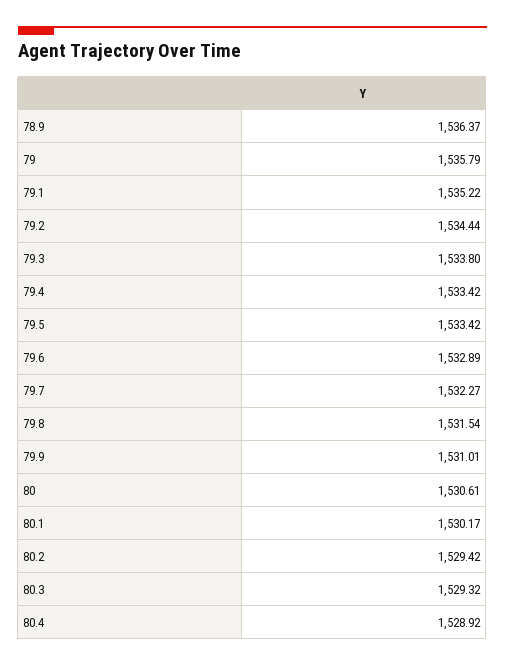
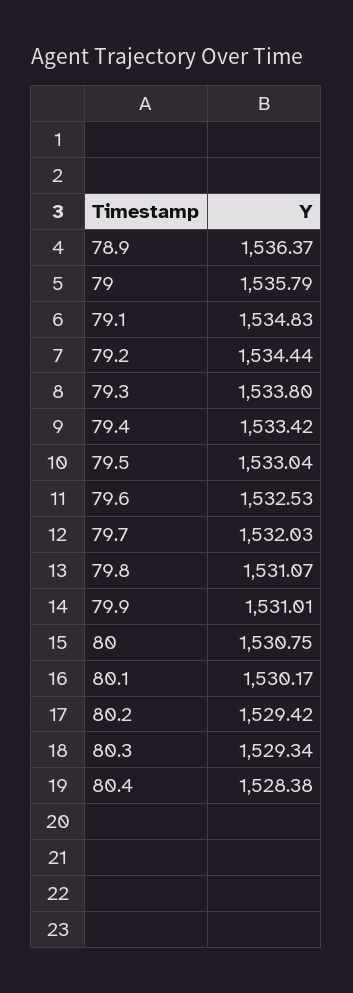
79.1: 1535.22 -> 1534.83
79.5: 1533.42 -> 1533.04
79.6: 1532.89 -> 1532.53
79.7: 1532.27 -> 1532.03
79.8: 1531.54 -> 1531.07
80: 1530.61 -> 1530.75
80.3: 1529.32 -> 1529.34
80.4: 1528.92 -> 1528.38

